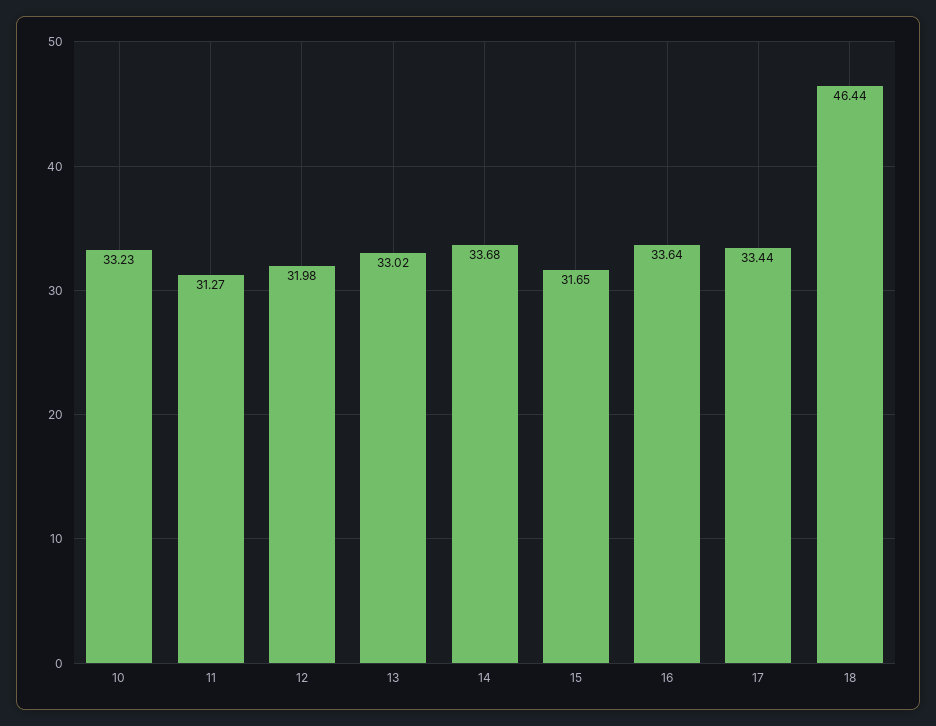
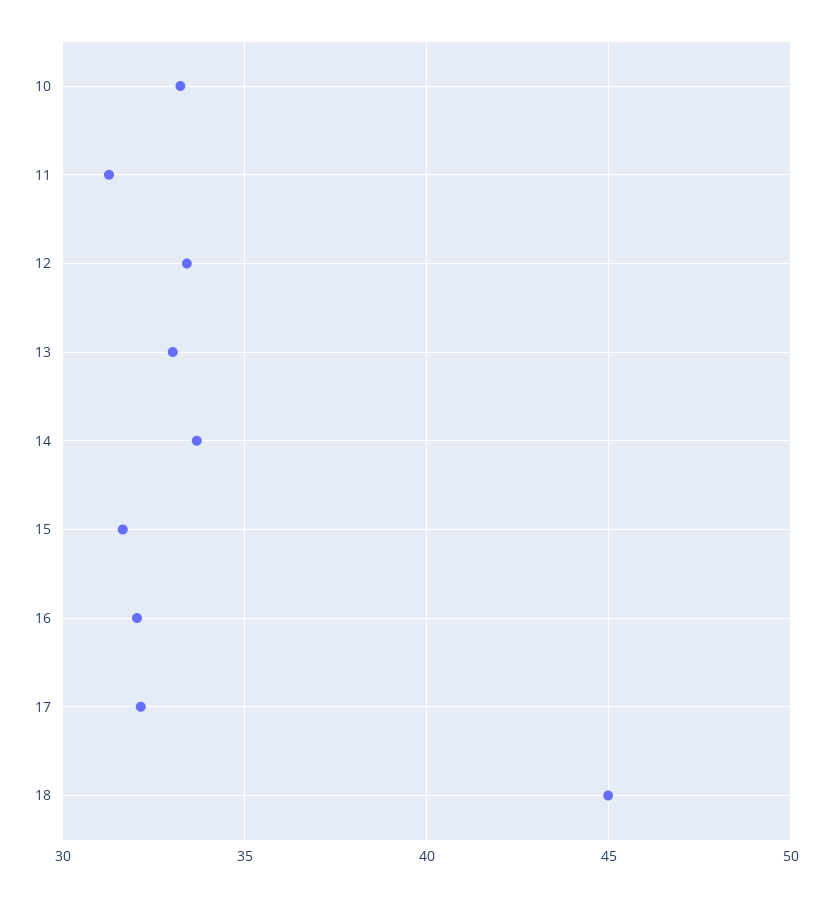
12: 31.98 -> 33.5
16: 33.64 -> 32
17: 33.44 -> 32
18: 46.44 -> 45

